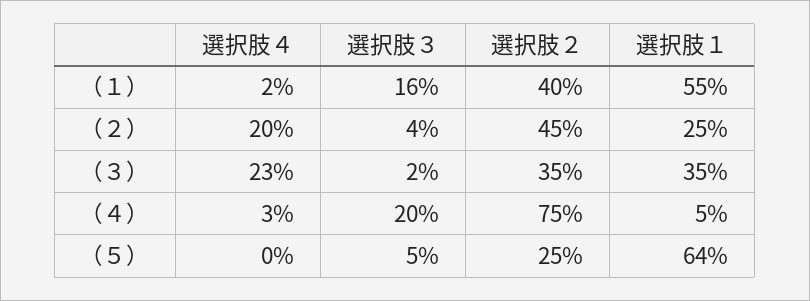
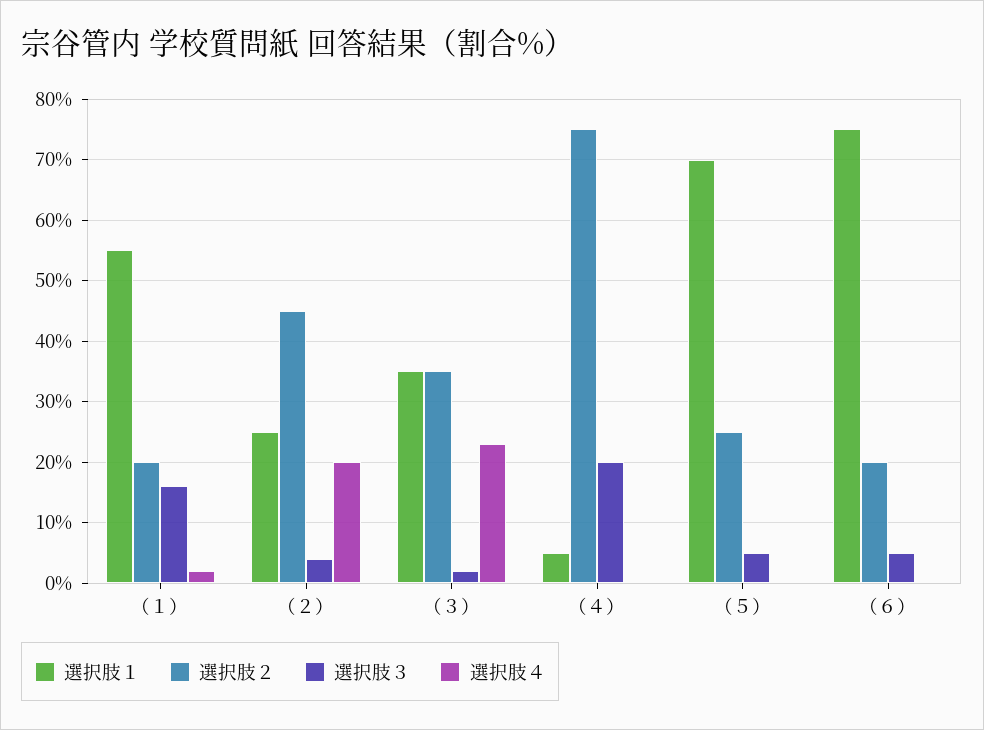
選択肢２, （１）: 40 -> 20
選択肢４, （４）: 3 -> 0
選択肢１, （５）: 64 -> 70
選択肢１, （６）: none -> 75
選択肢２, （６）: none -> 20
選択肢３, （６）: none -> 5
選択肢４, （６）: none -> 0

